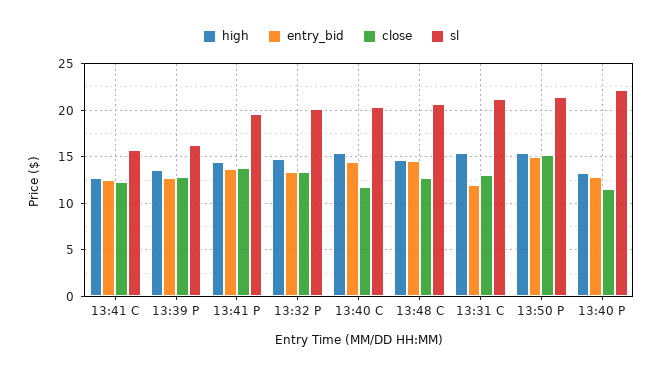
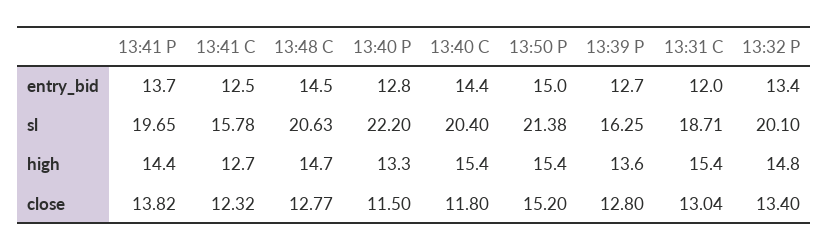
sl, 13:31 C: 21 -> 18.71

